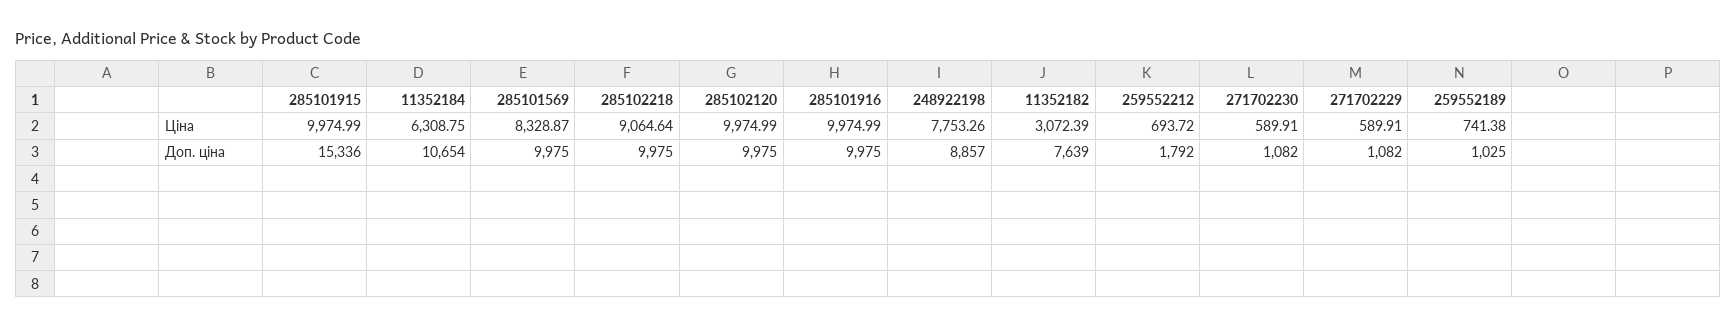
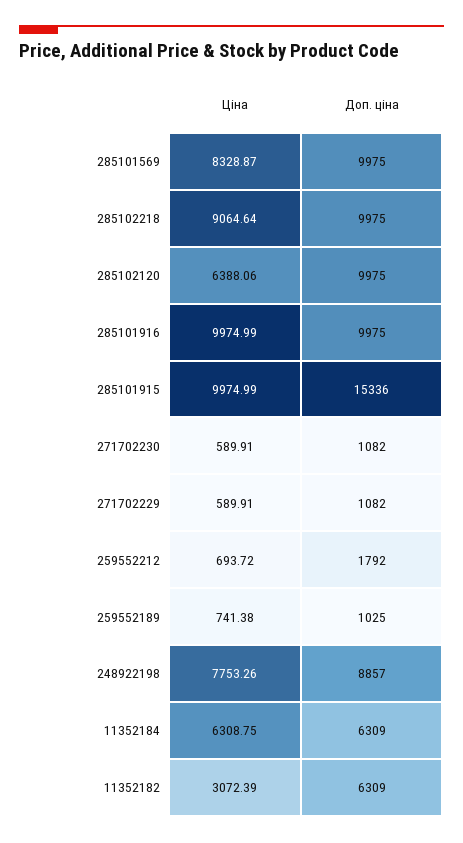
285102120, Ціна: 9974.99 -> 6388.06
11352184, Доп. ціна: 10654 -> 6309
11352182, Доп. ціна: 7639 -> 6309

